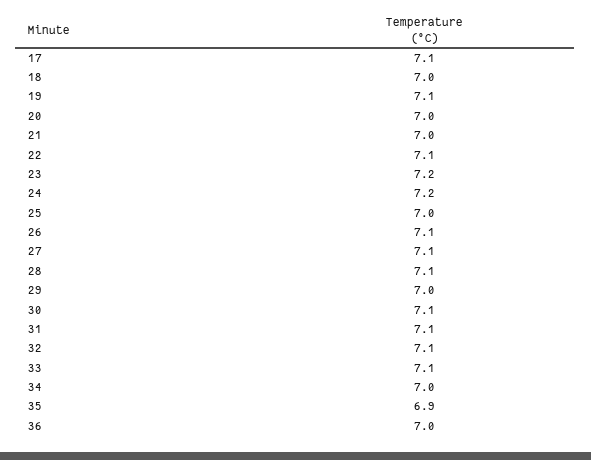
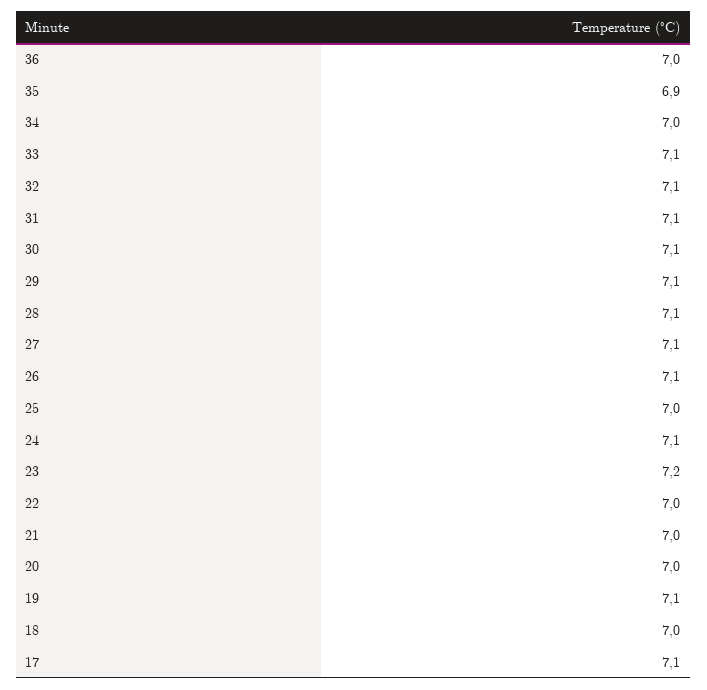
22: 7.1 -> 7
24: 7.2 -> 7.1
29: 7 -> 7.1

